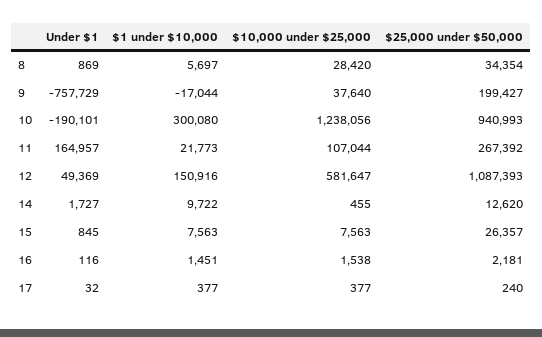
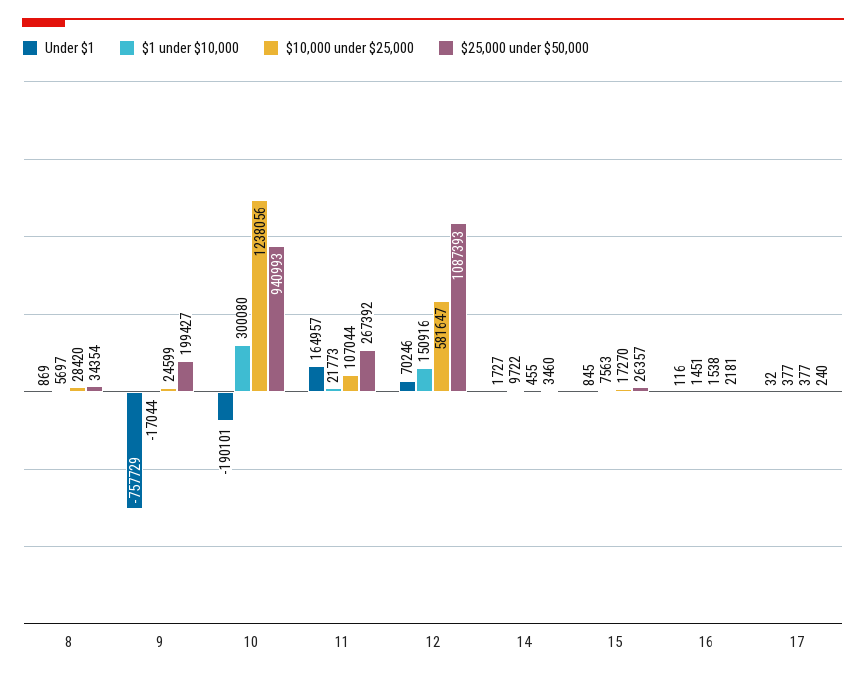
$10,000 under $25,000, 9: 37640 -> 24599
Under $1, 12: 49369 -> 70246
$25,000 under $50,000, 14: 12620 -> 3460
$10,000 under $25,000, 15: 7563 -> 17270

